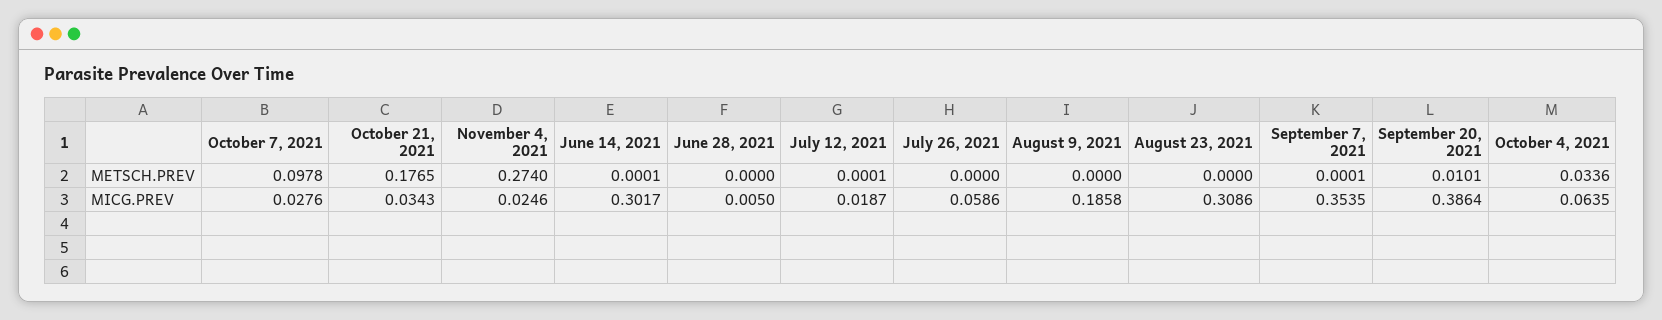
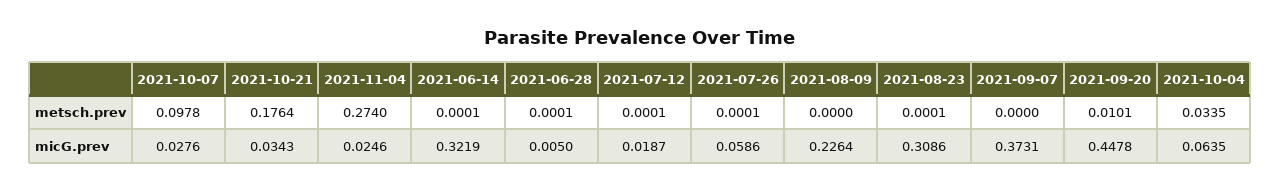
October 21, 2021, METSCH.PREV: 0.1765 -> 0.1764
June 28, 2021, METSCH.PREV: 0 -> 0.0001
July 26, 2021, METSCH.PREV: 0 -> 0.0001
August 23, 2021, METSCH.PREV: 0 -> 0.0001
September 7, 2021, METSCH.PREV: 0.0001 -> 0
October 4, 2021, METSCH.PREV: 0.0336 -> 0.0335
June 14, 2021, MICG.PREV: 0.3017 -> 0.3219
August 9, 2021, MICG.PREV: 0.1858 -> 0.2264
September 7, 2021, MICG.PREV: 0.3535 -> 0.3731
September 20, 2021, MICG.PREV: 0.3864 -> 0.4478

